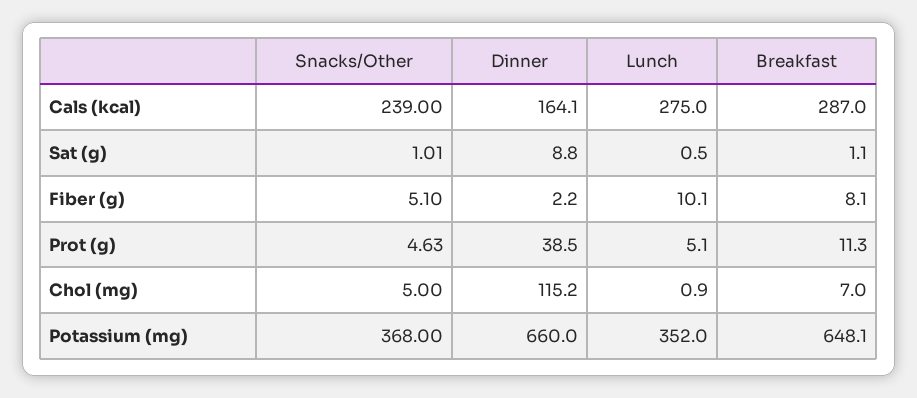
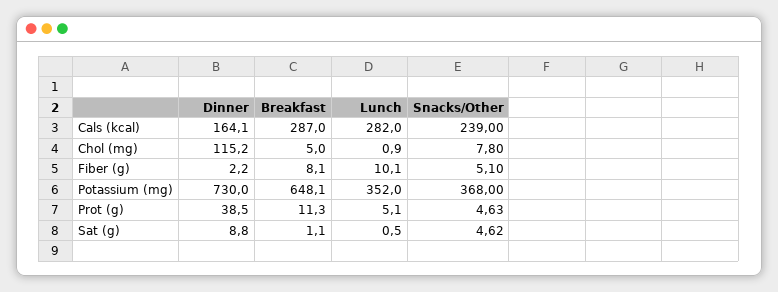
Lunch, Cals (kcal): 275 -> 282
Snacks/Other, Sat (g): 1.01 -> 4.62
Snacks/Other, Chol (mg): 5 -> 7.8
Breakfast, Chol (mg): 7 -> 5
Dinner, Potassium (mg): 660 -> 730

